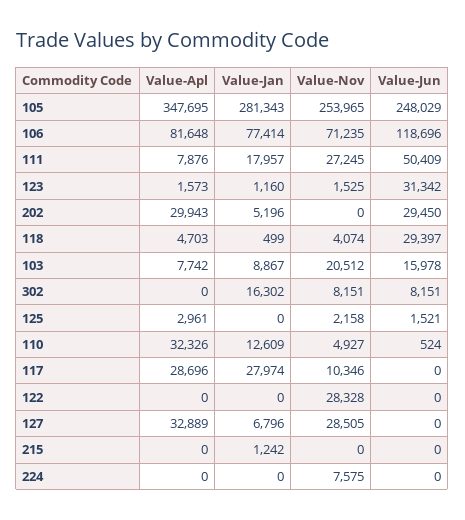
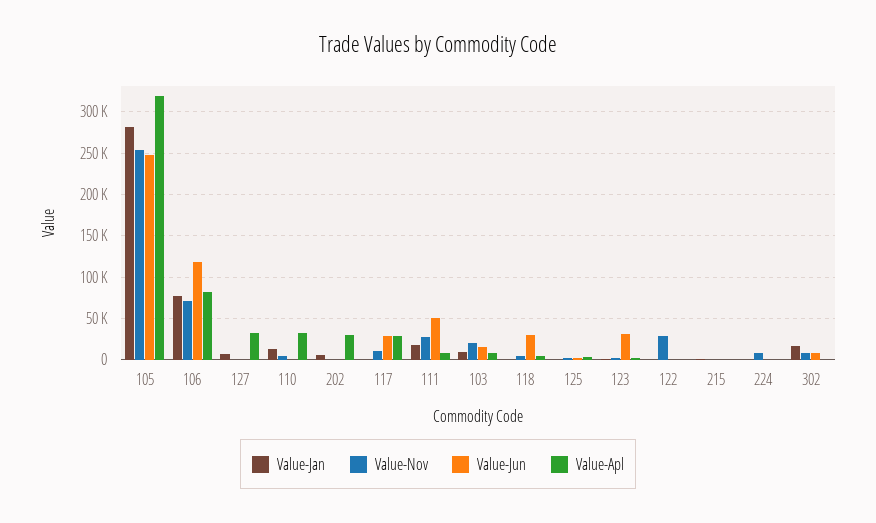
Value-Apl, 105: 347695 -> 320000
Value-Jun, 202: 29450 -> 0
Value-Jan, 117: 27974 -> 0
Value-Jun, 117: 0 -> 30000
Value-Nov, 127: 28505 -> 0

